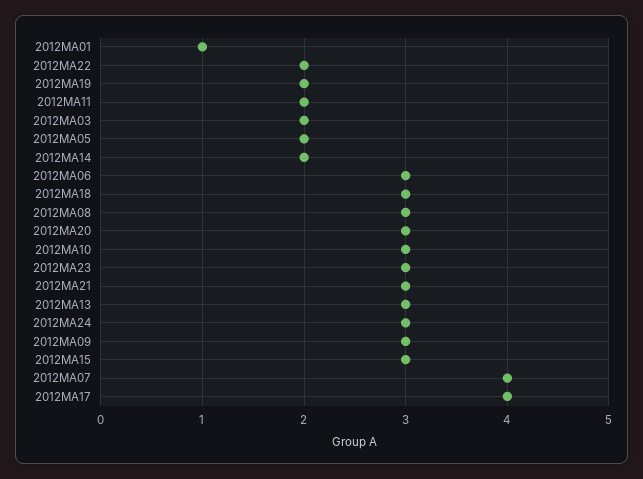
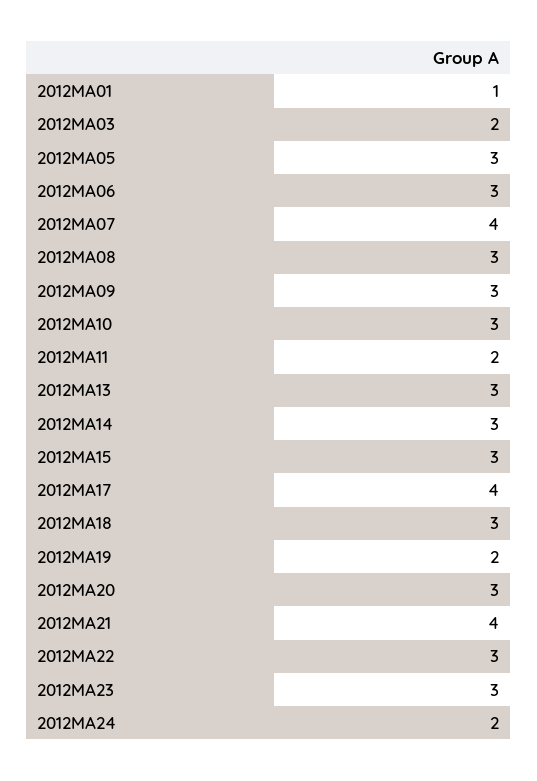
2012MA22: 2 -> 3
2012MA05: 2 -> 3
2012MA14: 2 -> 3
2012MA21: 3 -> 4
2012MA24: 3 -> 2

